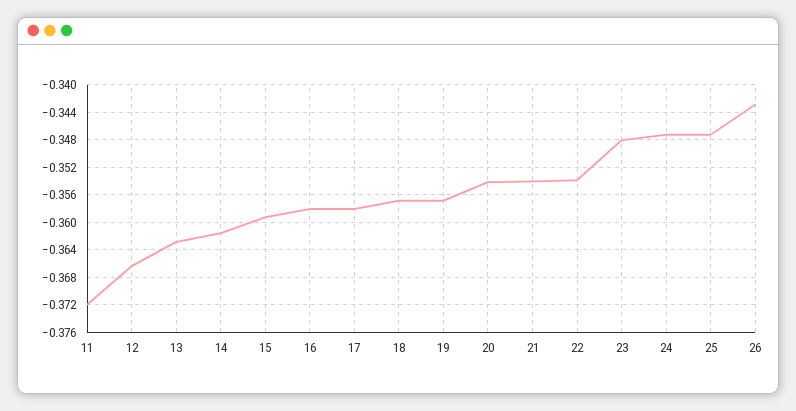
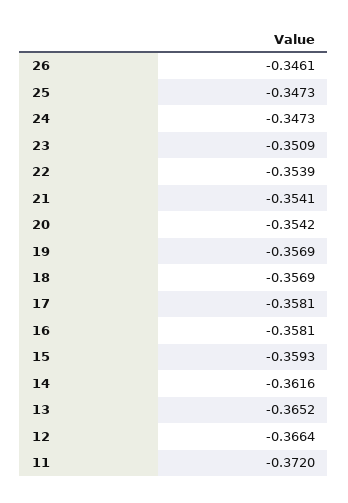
13: -0.363 -> -0.3652
23: -0.348 -> -0.3509
26: -0.343 -> -0.3461

